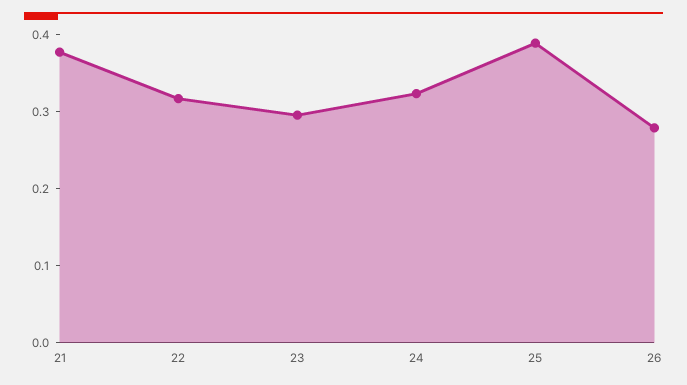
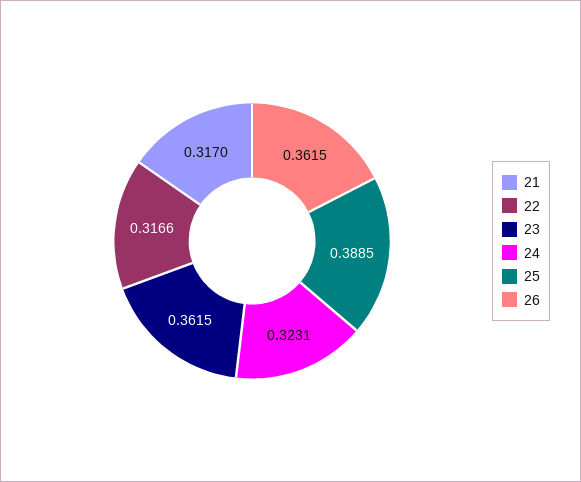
21: 0.38 -> 0.317
23: 0.3 -> 0.3615
26: 0.28 -> 0.3615

